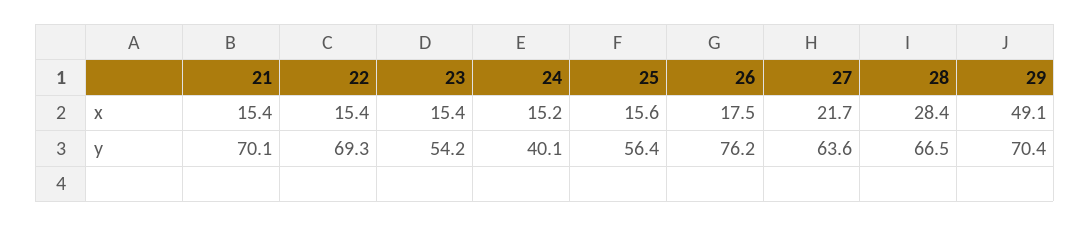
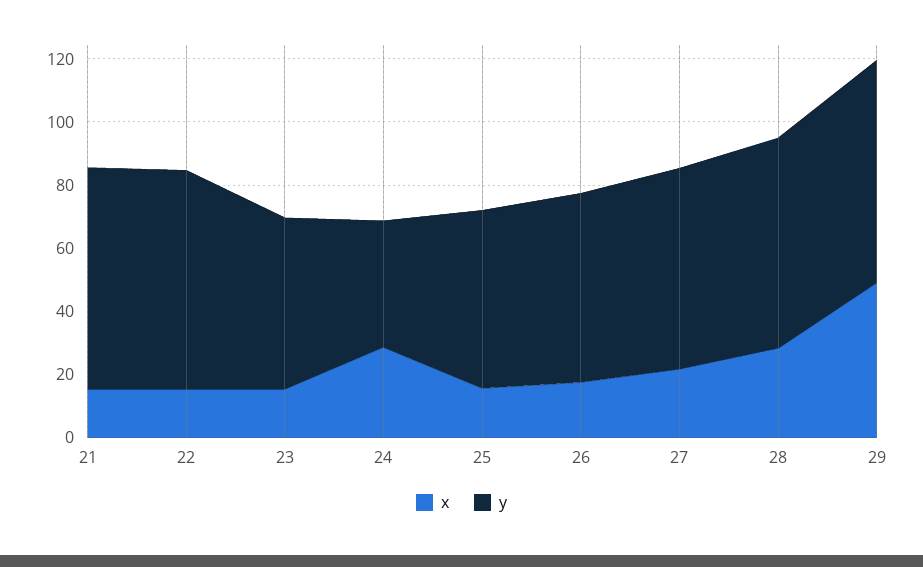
x, 24: 15.2 -> 30
y, 26: 76.2 -> 60

